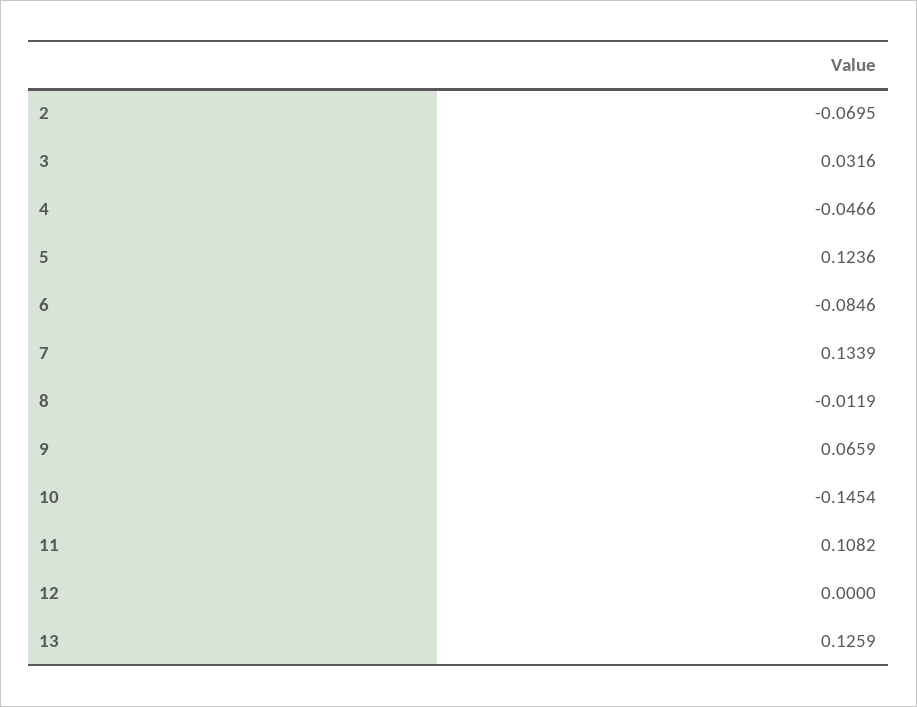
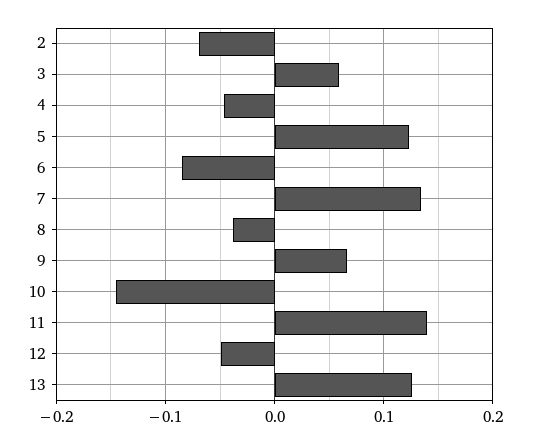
3: 0.0316 -> 0.06
8: -0.0119 -> -0.04
11: 0.1082 -> 0.14
12: 0 -> -0.05

